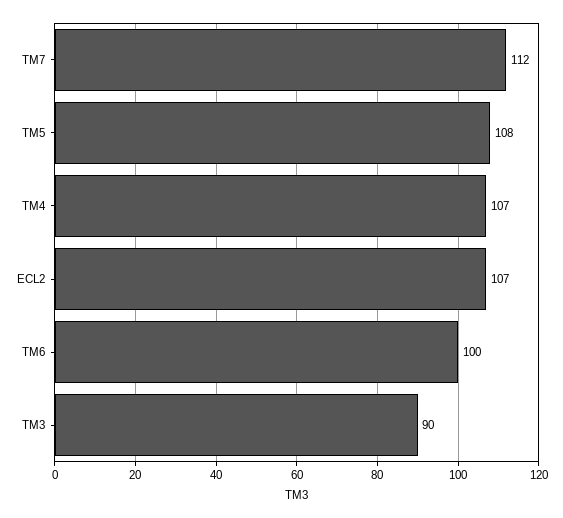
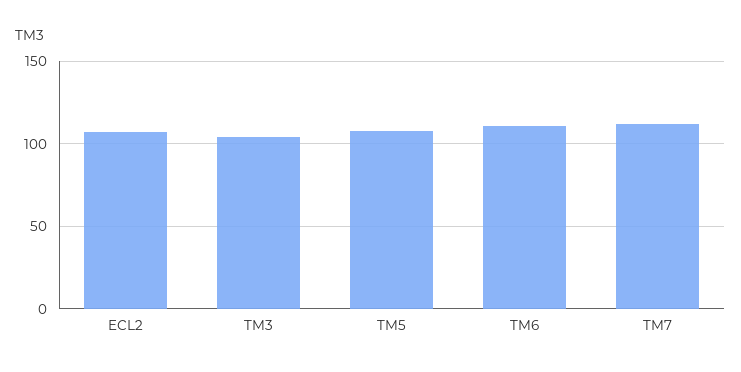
TM4: 107 -> none
TM6: 100 -> 110
TM3: 90 -> 105

